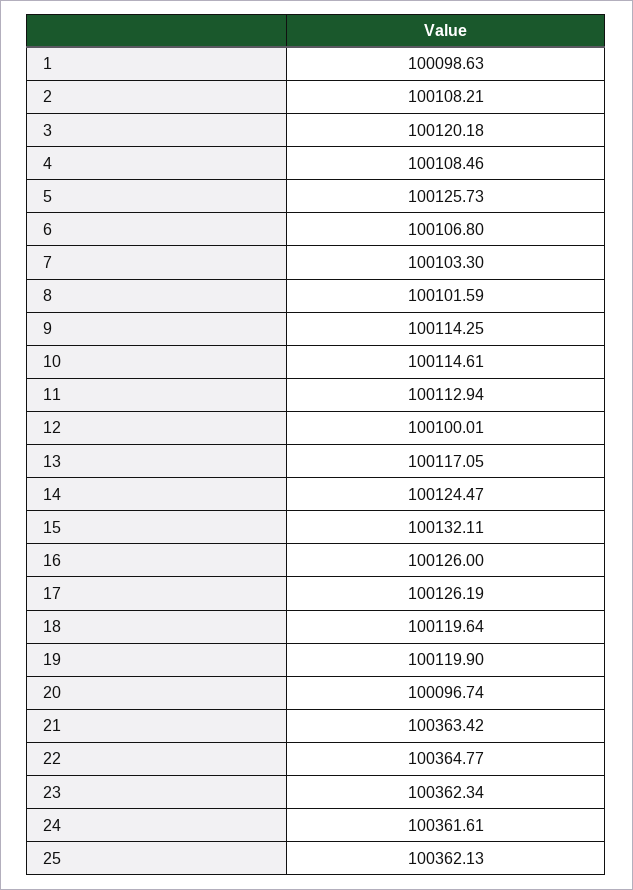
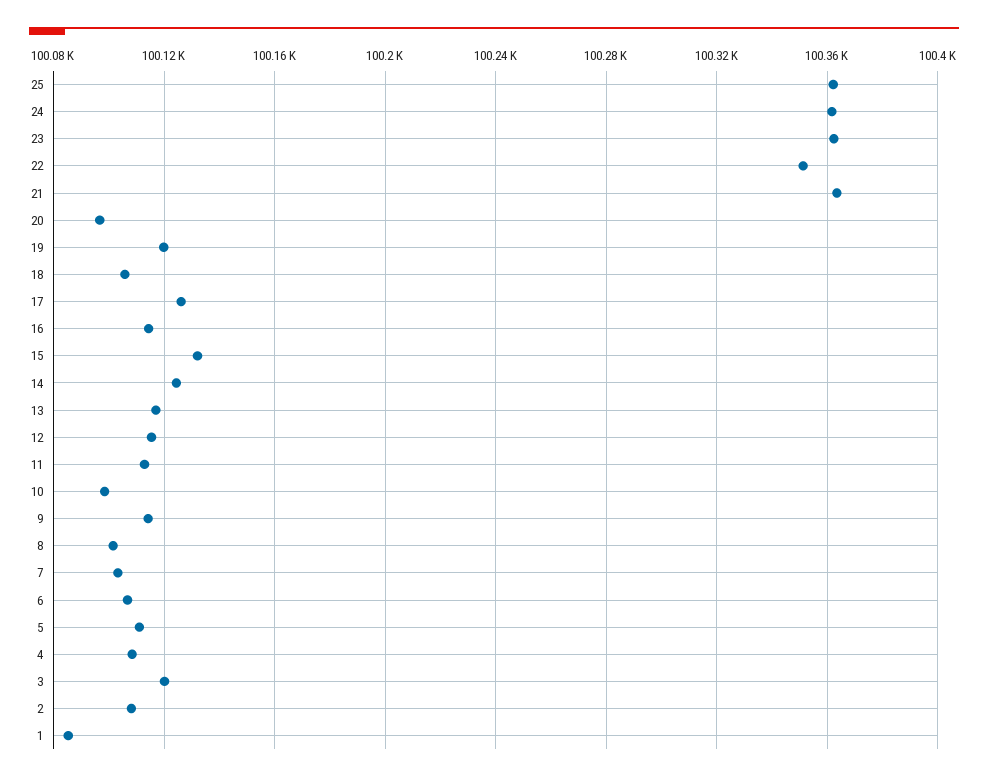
1: 100098.63 -> 100085
5: 100125.73 -> 100110
10: 100114.61 -> 100100
12: 100100.01 -> 100115
16: 100126 -> 100115
18: 100119.64 -> 100105
22: 100364.77 -> 100350

